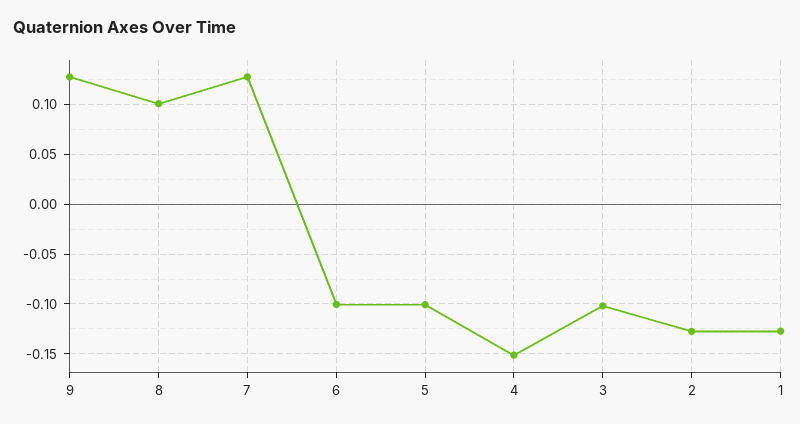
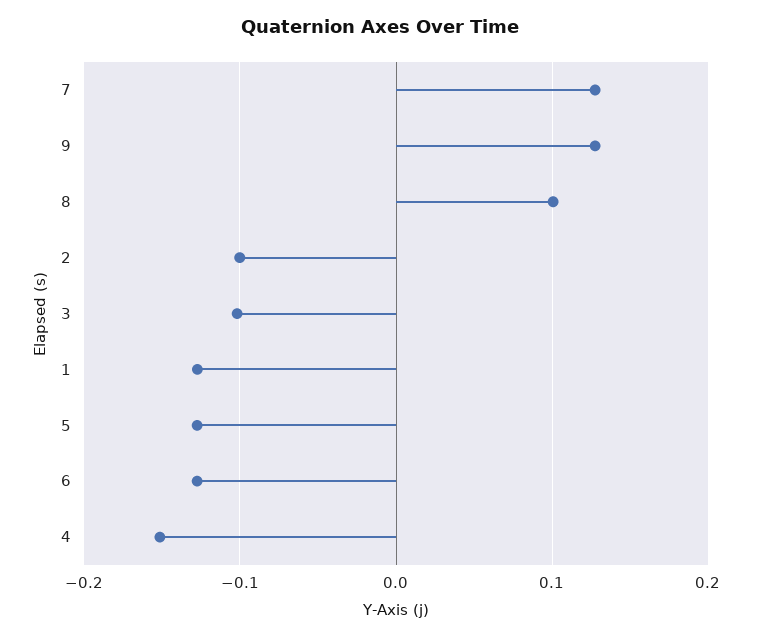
6: -0.1 -> -0.13
5: -0.1 -> -0.13
2: -0.13 -> -0.1

